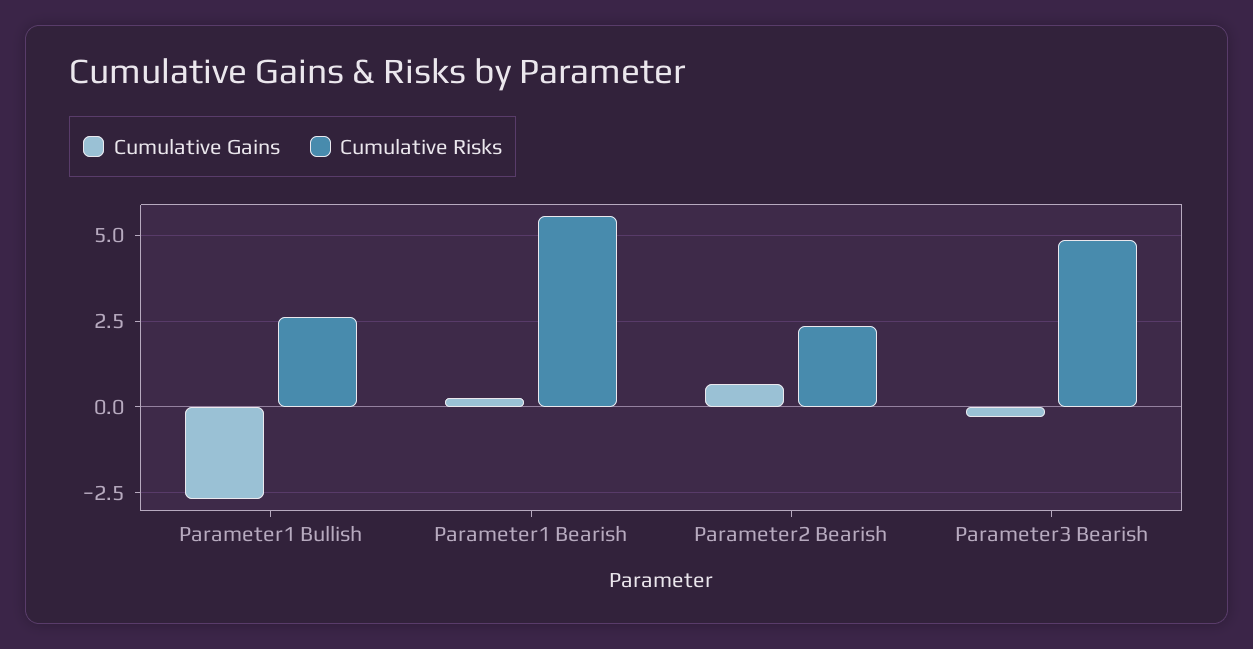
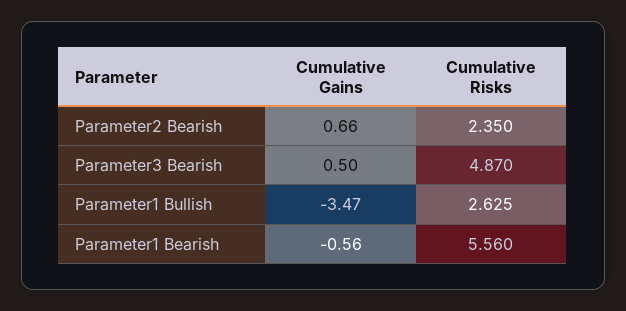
Cumulative Gains, Parameter1 Bullish: -2.75 -> -3.47
Cumulative Gains, Parameter1 Bearish: 0.25 -> -0.56
Cumulative Gains, Parameter3 Bearish: -0.25 -> 0.5

